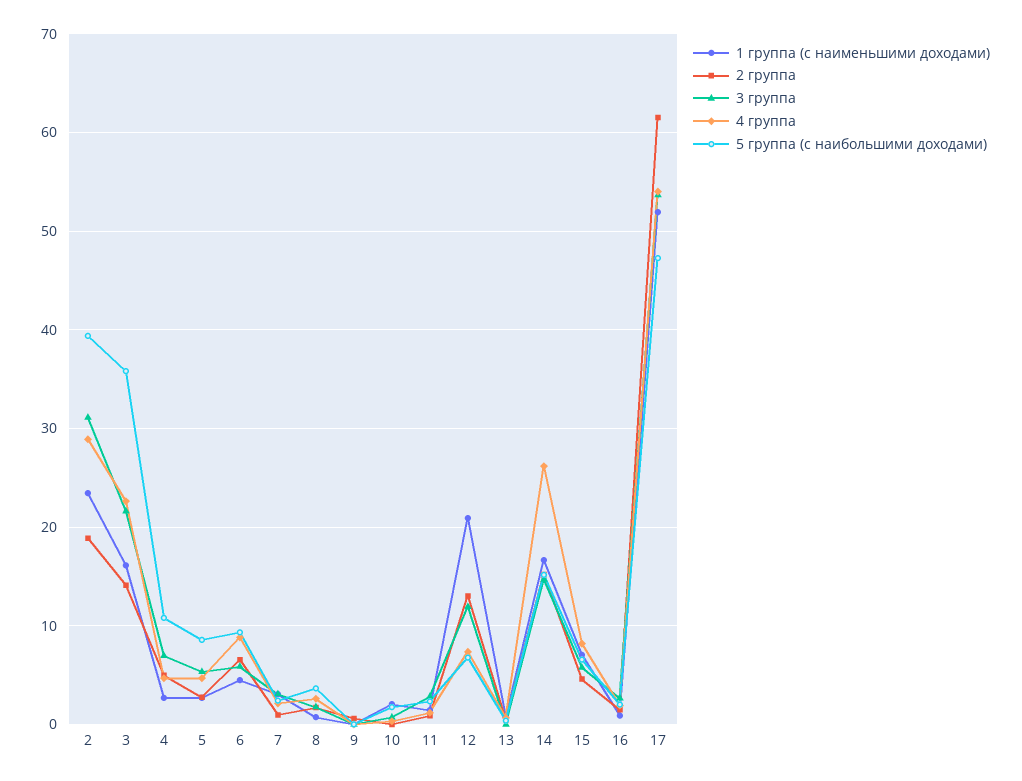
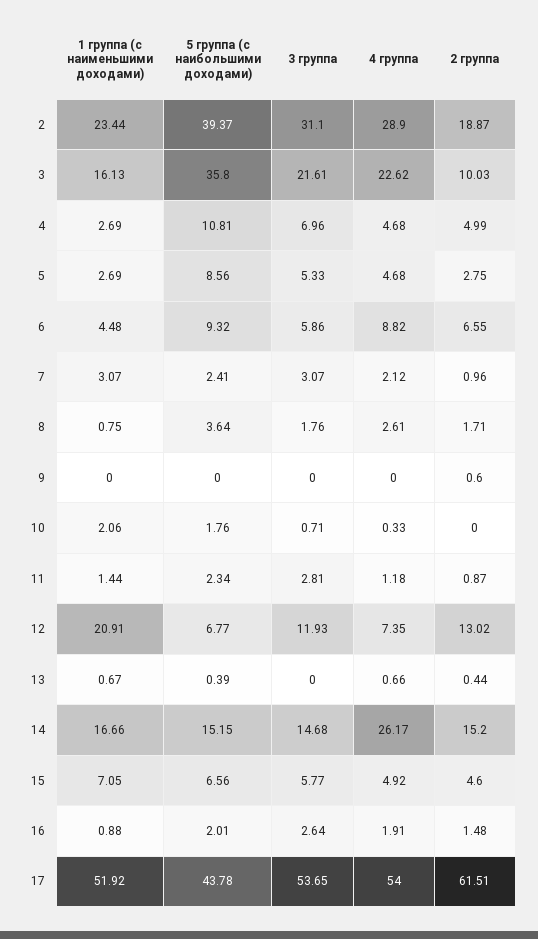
2 группа, 3: 14 -> 10.03
4 группа, 15: 8 -> 4.92
5 группа (с наибольшими доходами), 17: 47 -> 43.78

